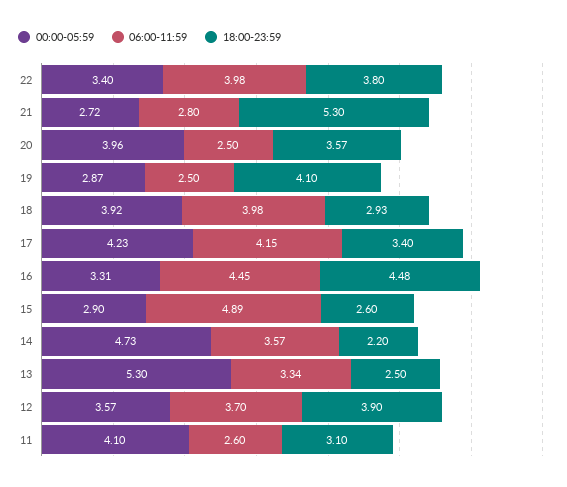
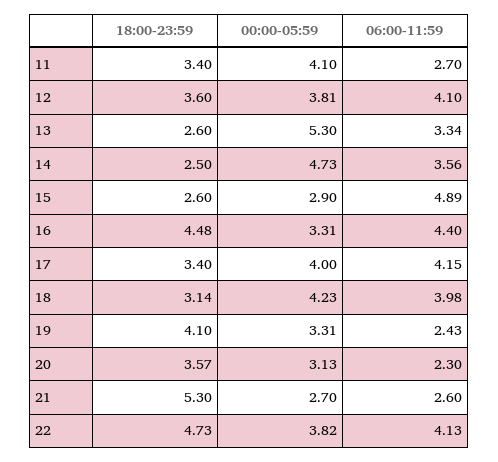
00:00-05:59, 22: 3.4 -> 3.82
06:00-11:59, 22: 3.98 -> 4.13
18:00-23:59, 22: 3.8 -> 4.73
00:00-05:59, 21: 2.72 -> 2.7
06:00-11:59, 21: 2.8 -> 2.6
00:00-05:59, 20: 3.96 -> 3.13
06:00-11:59, 20: 2.5 -> 2.3
00:00-05:59, 19: 2.87 -> 3.31
06:00-11:59, 19: 2.5 -> 2.43
00:00-05:59, 18: 3.92 -> 4.23
18:00-23:59, 18: 2.93 -> 3.14
00:00-05:59, 17: 4.23 -> 4
06:00-11:59, 16: 4.45 -> 4.4
06:00-11:59, 14: 3.57 -> 3.56
18:00-23:59, 14: 2.2 -> 2.5
18:00-23:59, 13: 2.5 -> 2.6
00:00-05:59, 12: 3.57 -> 3.81
06:00-11:59, 12: 3.7 -> 4.1
18:00-23:59, 12: 3.9 -> 3.6
06:00-11:59, 11: 2.6 -> 2.7
18:00-23:59, 11: 3.1 -> 3.4

